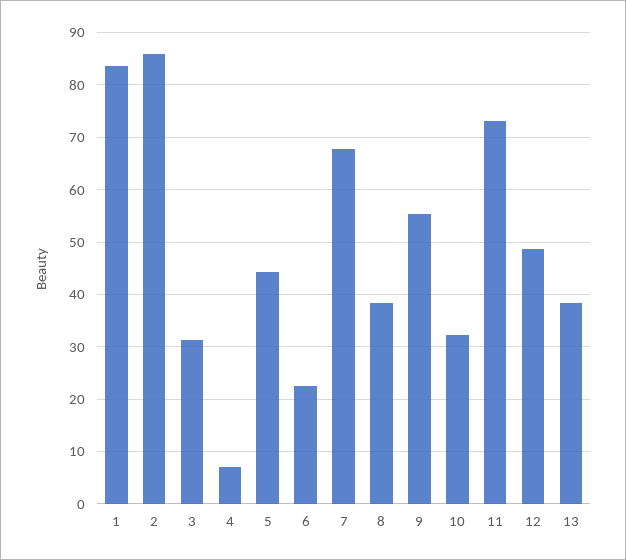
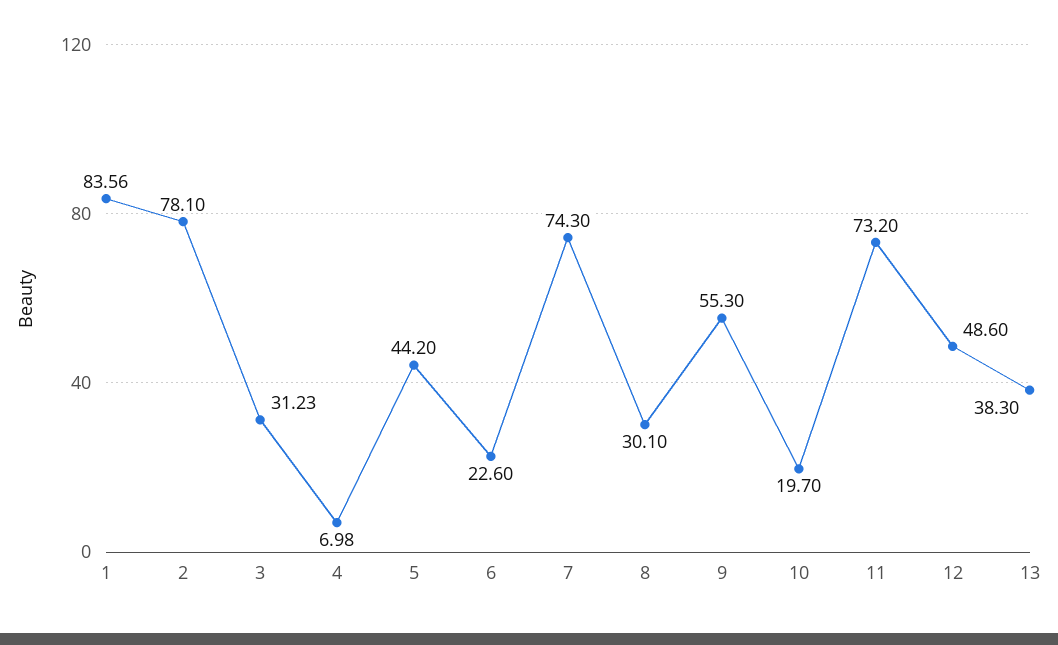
2: 86 -> 78.1
7: 68 -> 74.3
8: 38 -> 30.1
10: 32 -> 19.7

